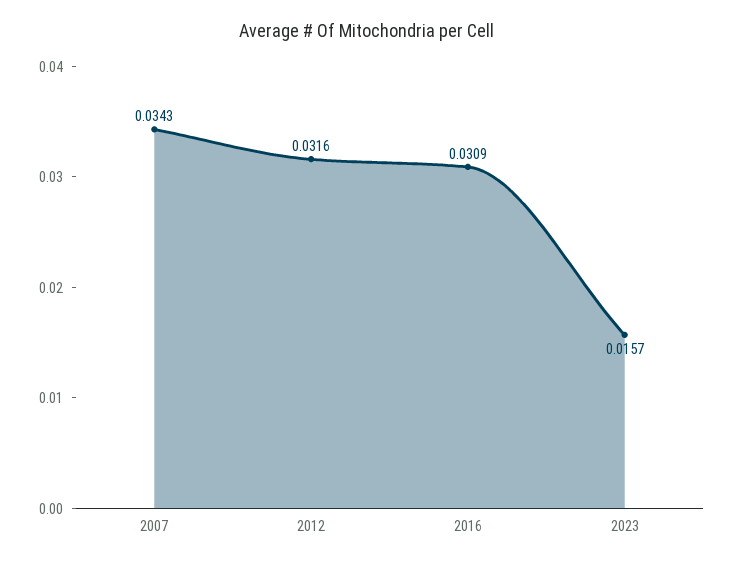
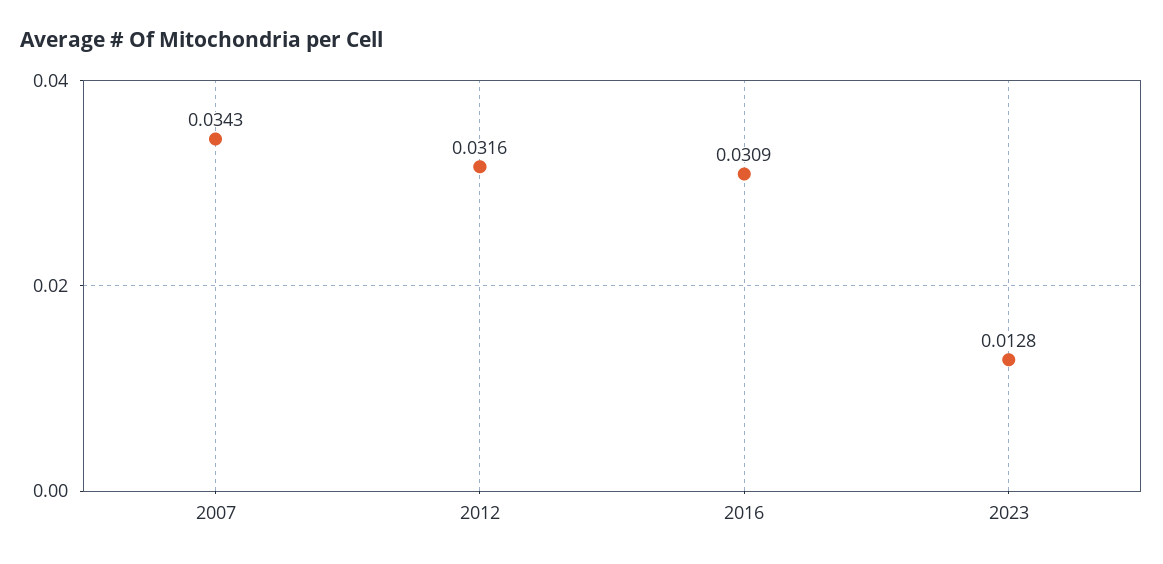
2023: 0.0157 -> 0.0128

